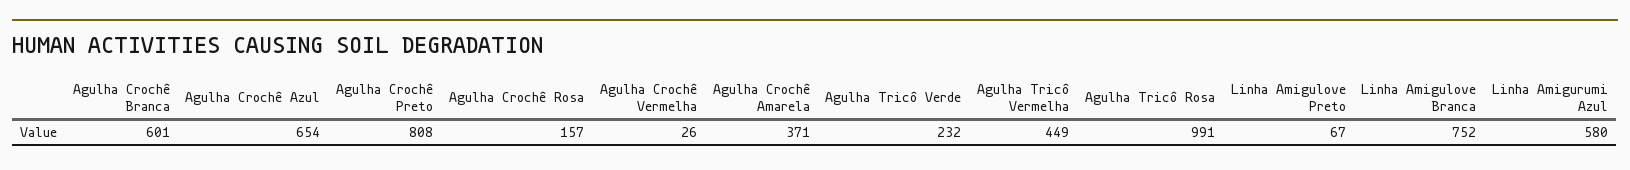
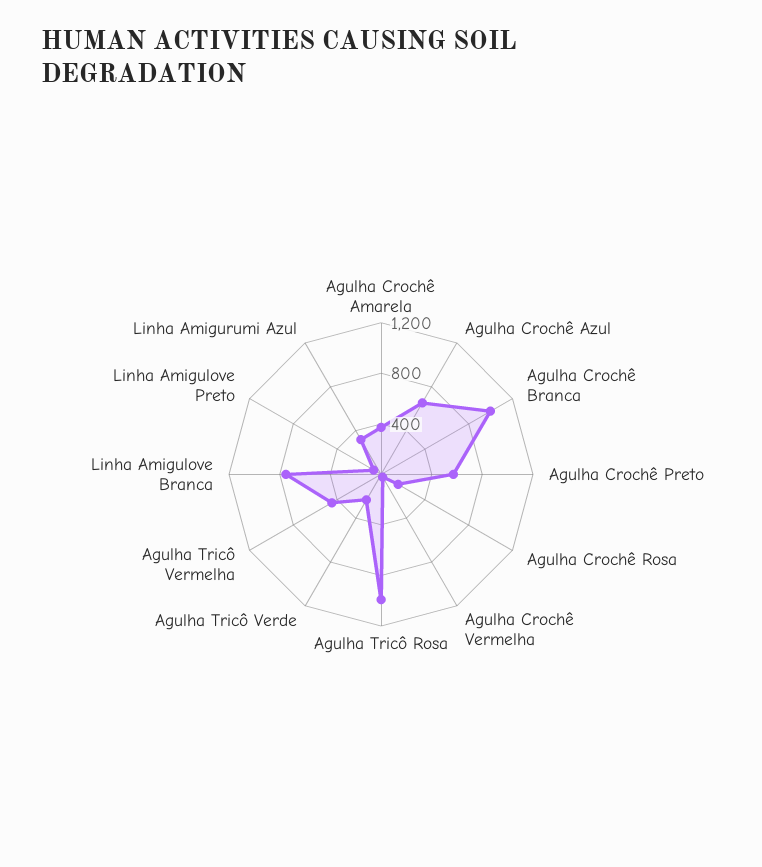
Agulha Crochê Branca: 601 -> 1000
Agulha Crochê Preto: 808 -> 600
Linha Amigurumi Azul: 580 -> 300

